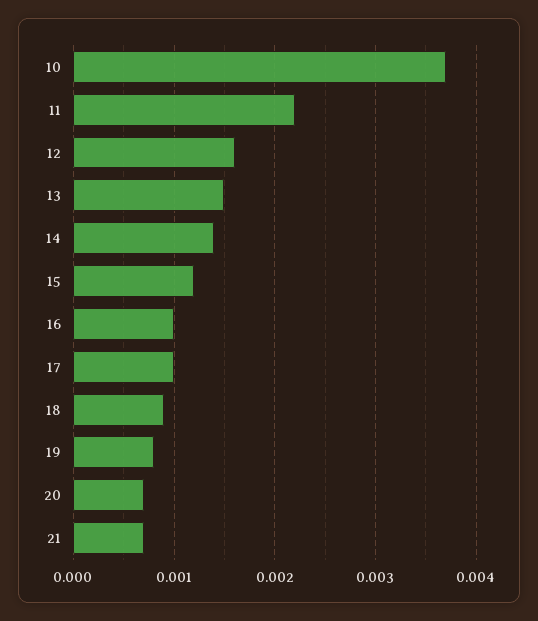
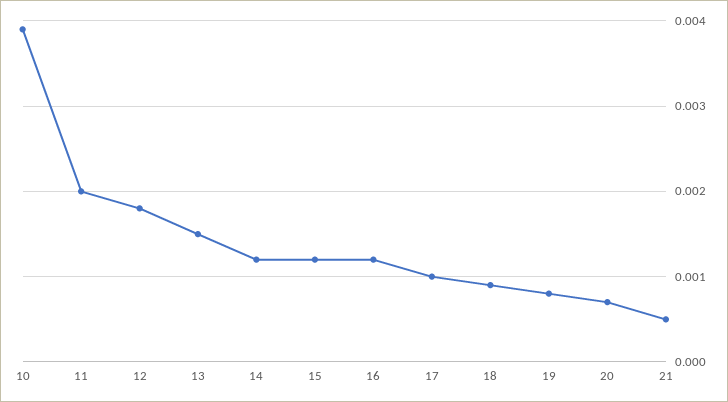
10: 0.0037 -> 0.0039
11: 0.0022 -> 0.002
12: 0.0016 -> 0.0018
14: 0.0014 -> 0.0012
16: 0.001 -> 0.0012
21: 0.0007 -> 0.0005

